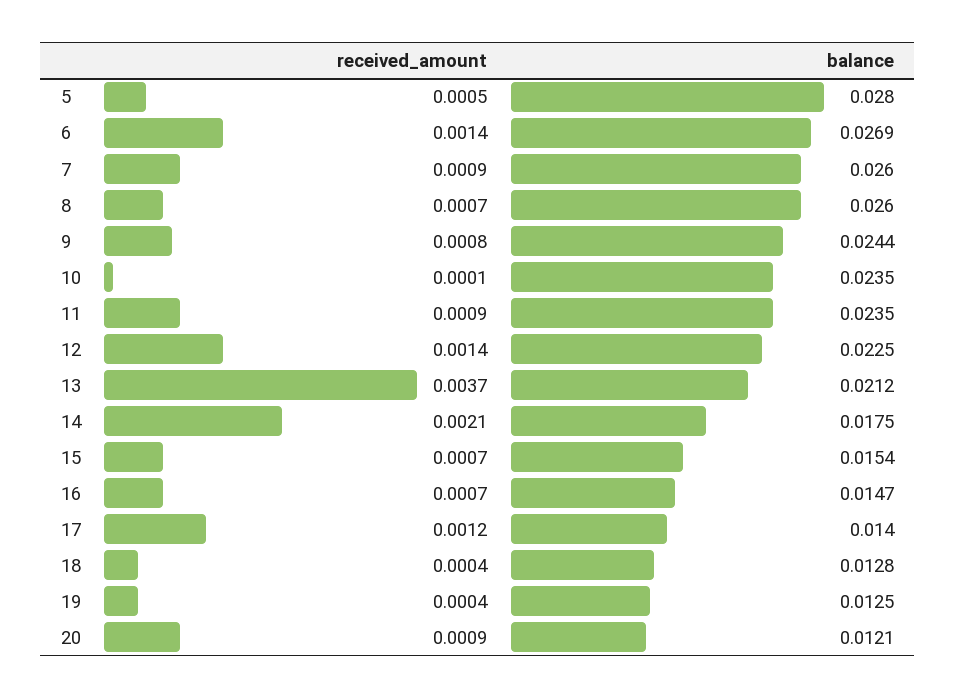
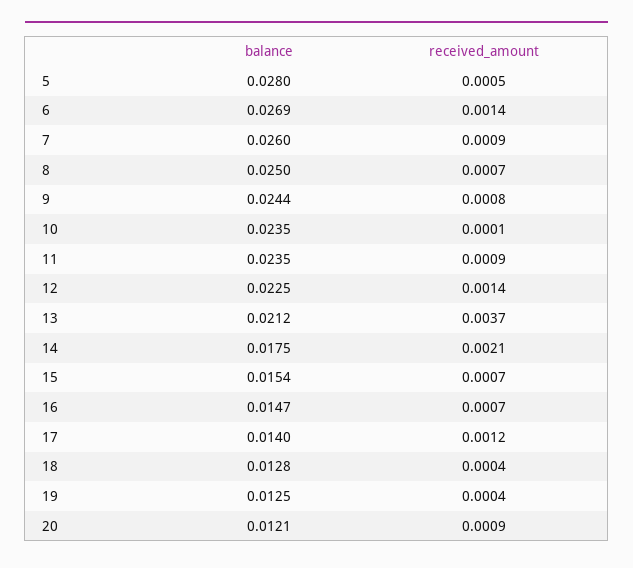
balance, 8: 0.026 -> 0.025

